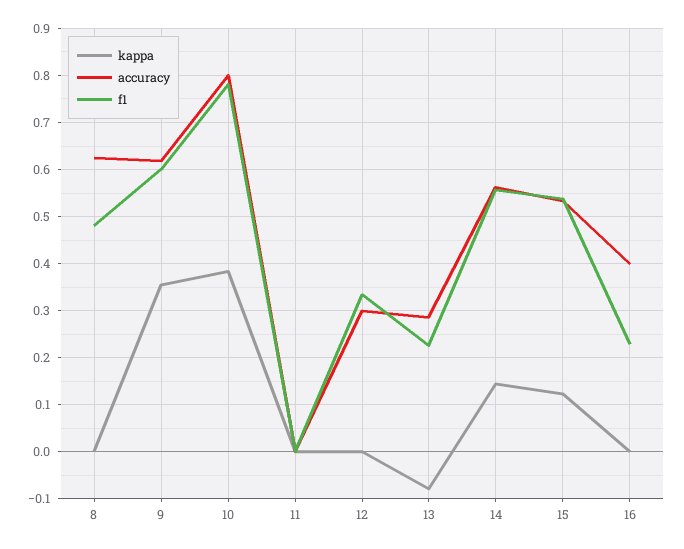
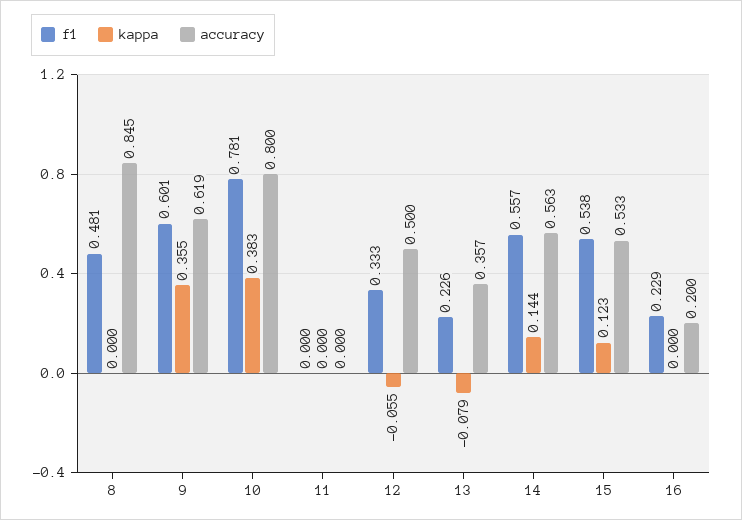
accuracy, 8: 0.62 -> 0.845
kappa, 12: 0 -> -0.055
accuracy, 12: 0.3 -> 0.5
accuracy, 13: 0.28 -> 0.357
accuracy, 16: 0.4 -> 0.2

